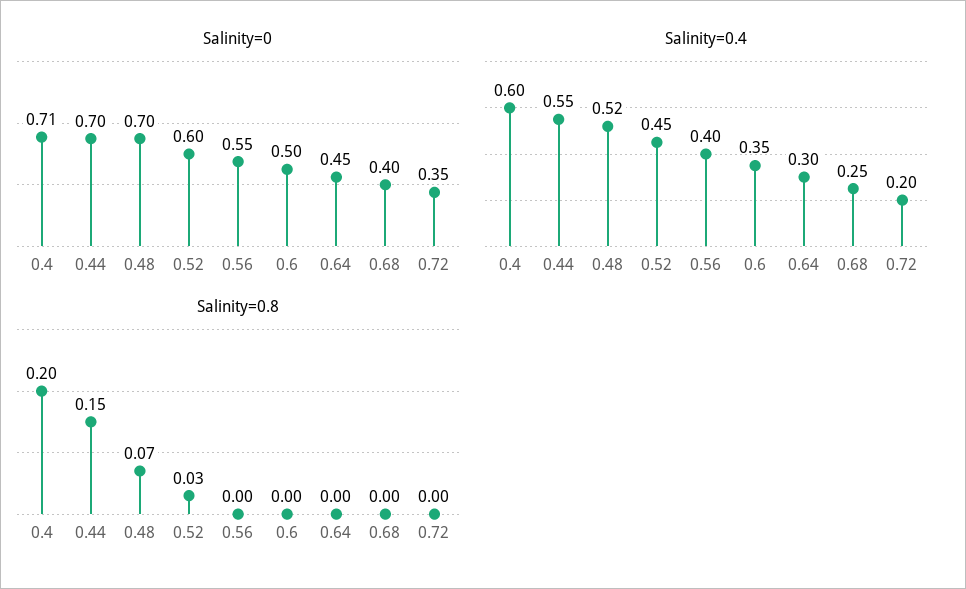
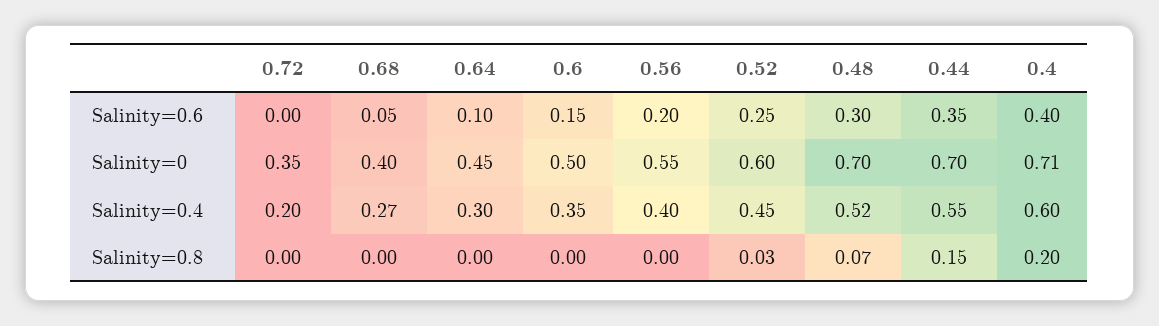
Salinity=0.4, 0.68: 0.25 -> 0.27
Salinity=0.6, 0.72: none -> 0
Salinity=0.6, 0.68: none -> 0.05
Salinity=0.6, 0.64: none -> 0.1
Salinity=0.6, 0.6: none -> 0.15
Salinity=0.6, 0.56: none -> 0.2
Salinity=0.6, 0.52: none -> 0.25
Salinity=0.6, 0.48: none -> 0.3
Salinity=0.6, 0.44: none -> 0.35
Salinity=0.6, 0.4: none -> 0.4

